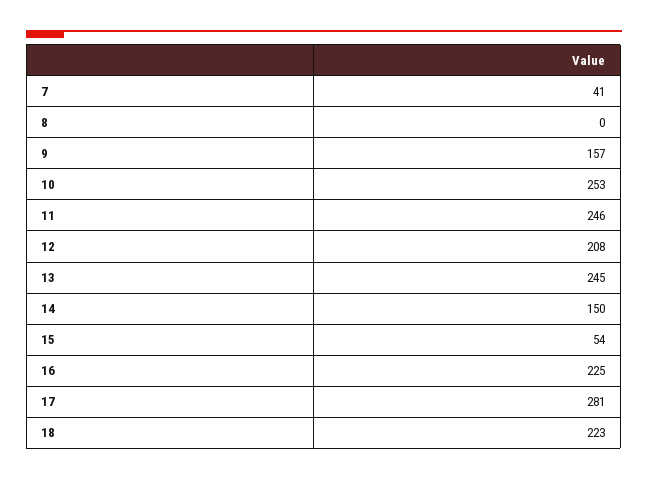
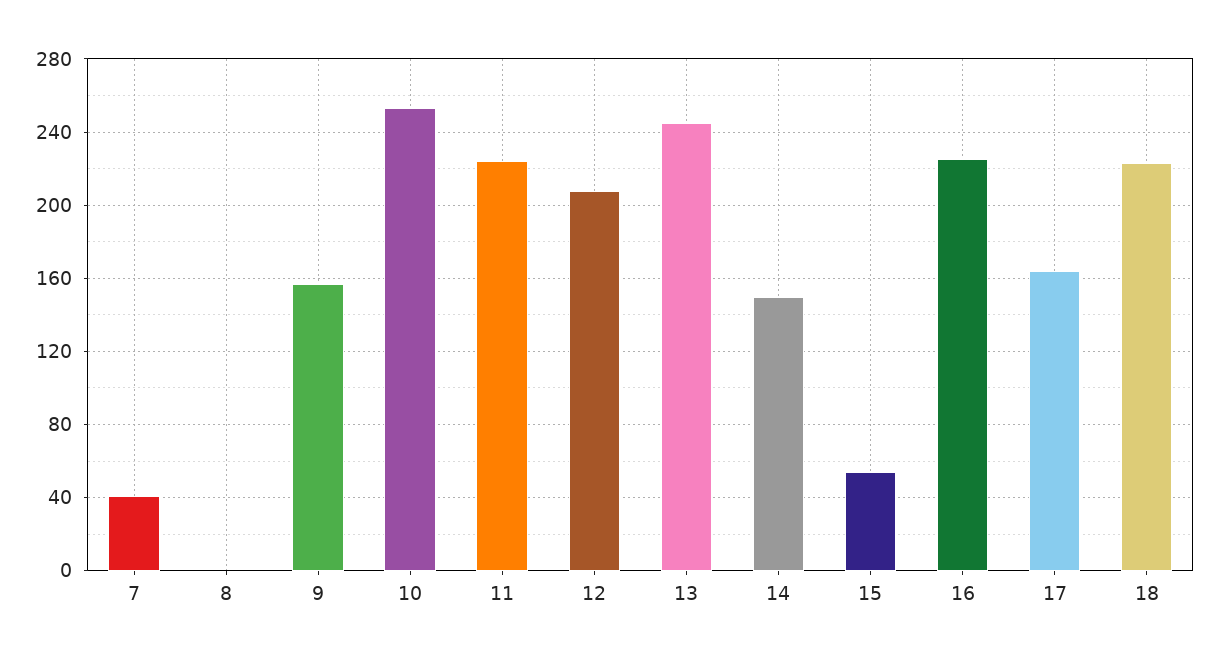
11: 246 -> 225
17: 281 -> 165

